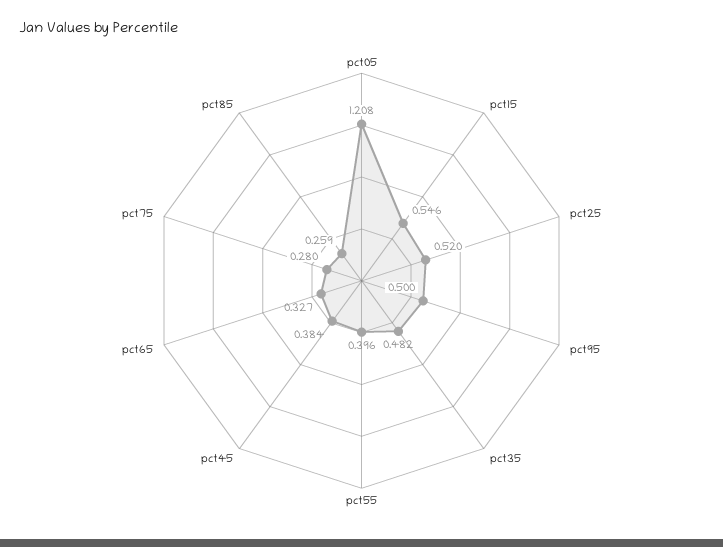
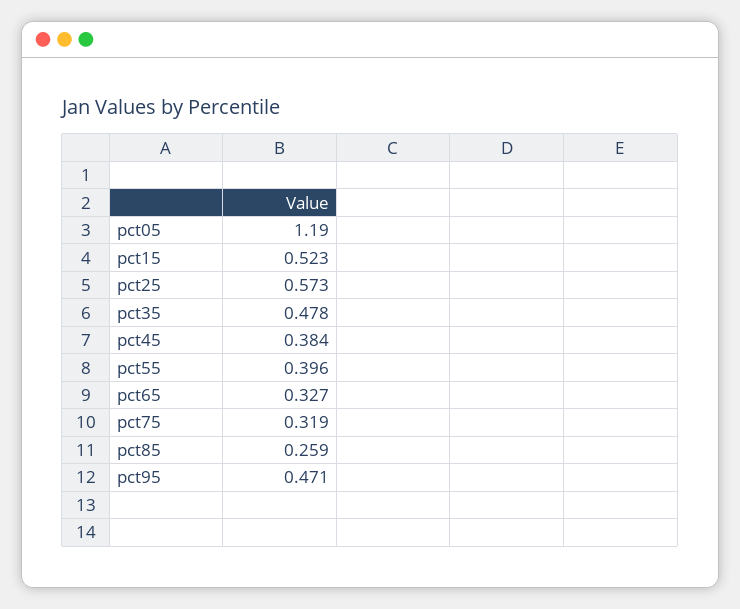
pct05: 1.208 -> 1.19
pct15: 0.546 -> 0.523
pct25: 0.52 -> 0.573
pct95: 0.5 -> 0.471
pct35: 0.482 -> 0.478
pct75: 0.28 -> 0.319

